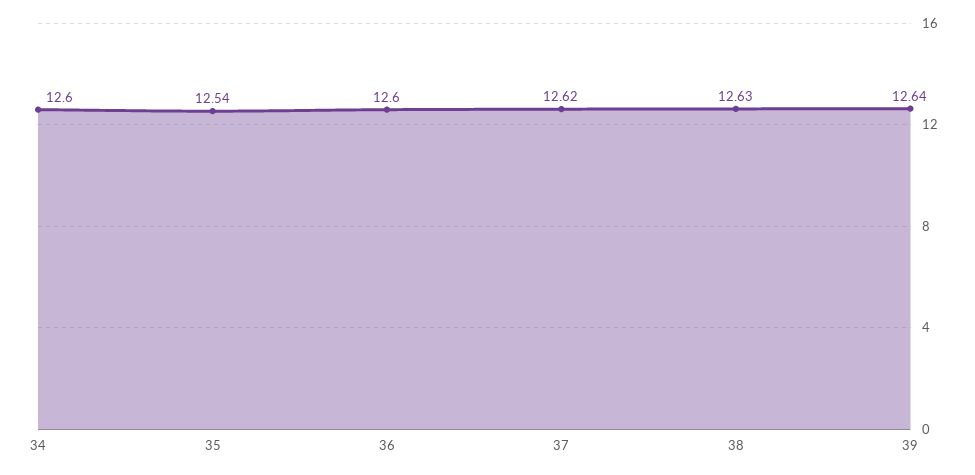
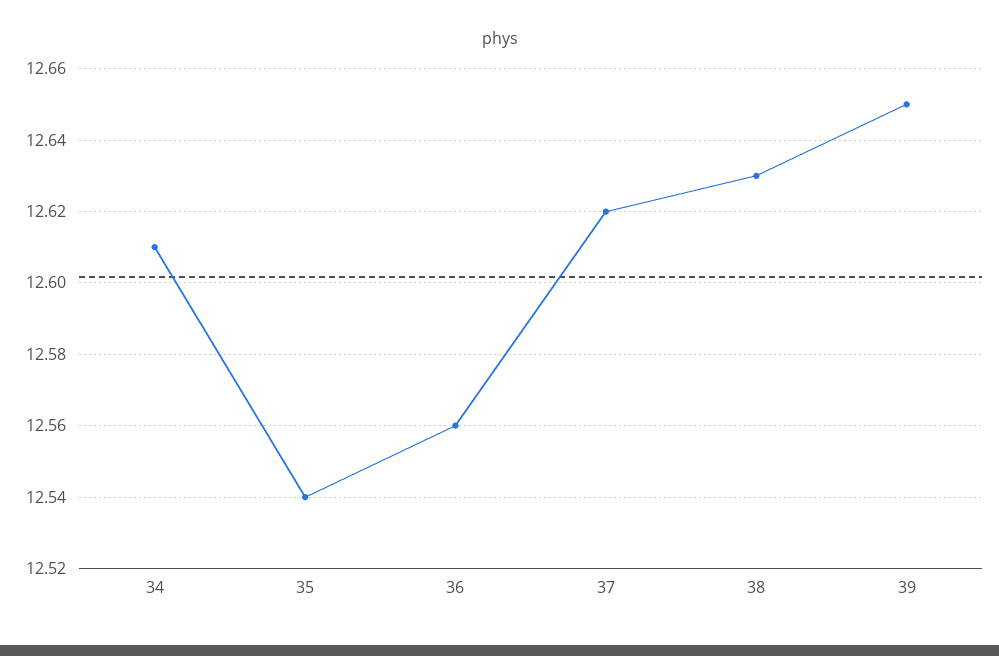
34: 12.6 -> 12.61
36: 12.6 -> 12.56
39: 12.64 -> 12.65

